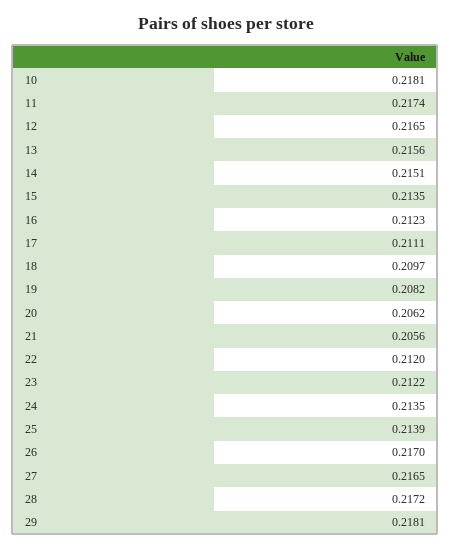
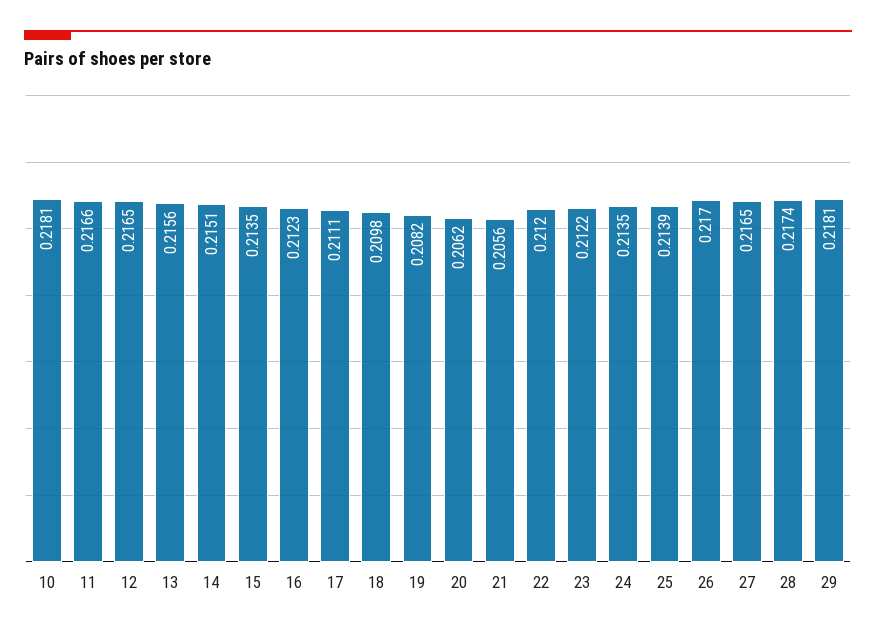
11: 0.2174 -> 0.2166
18: 0.2097 -> 0.2098
28: 0.2172 -> 0.2174

